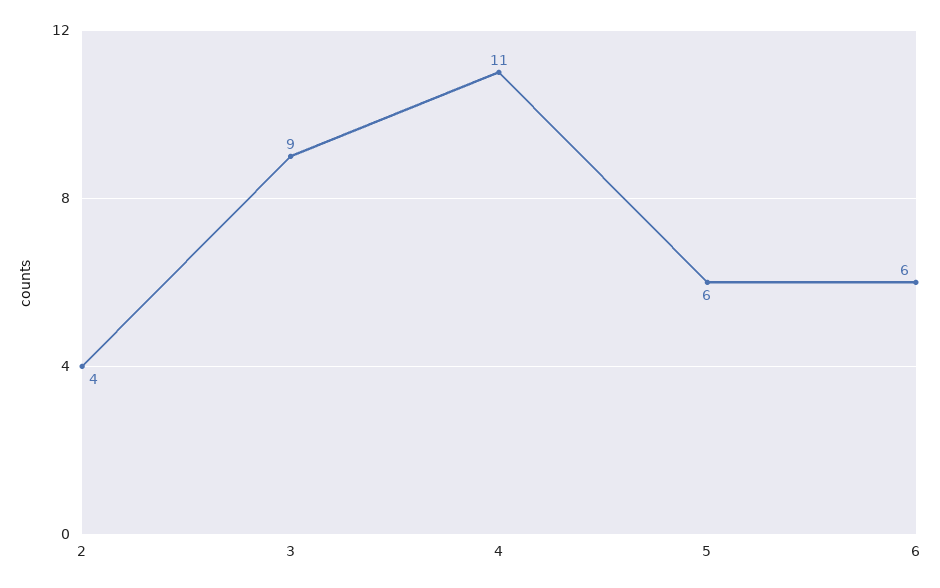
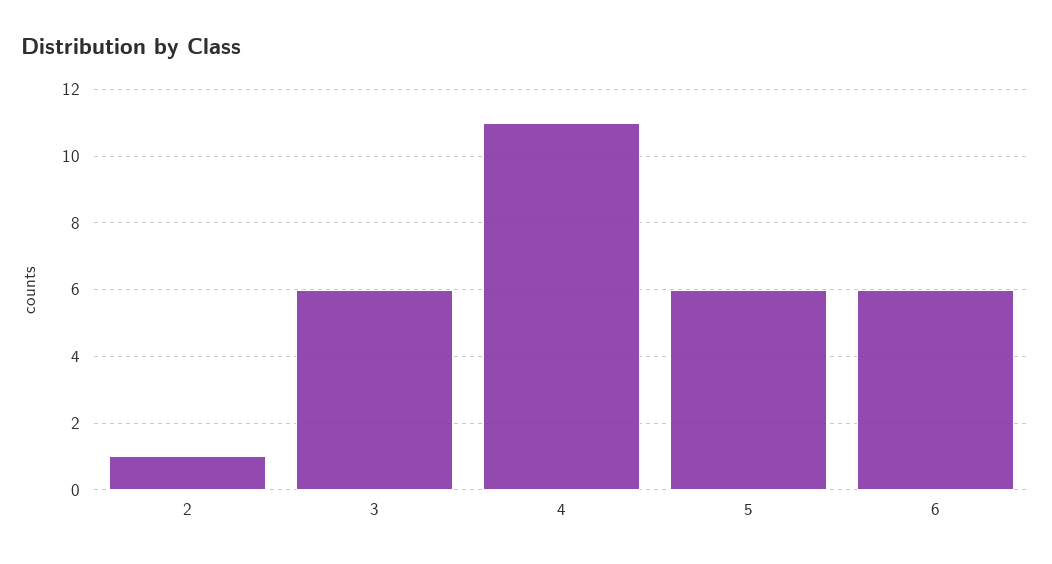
2: 4 -> 1
3: 9 -> 6

